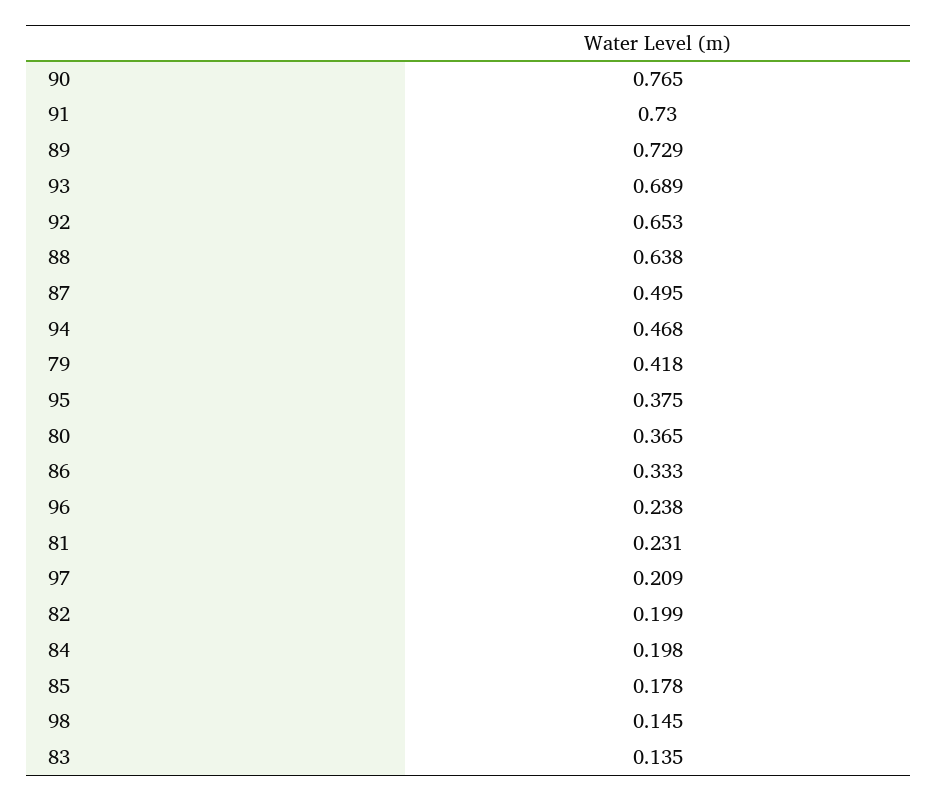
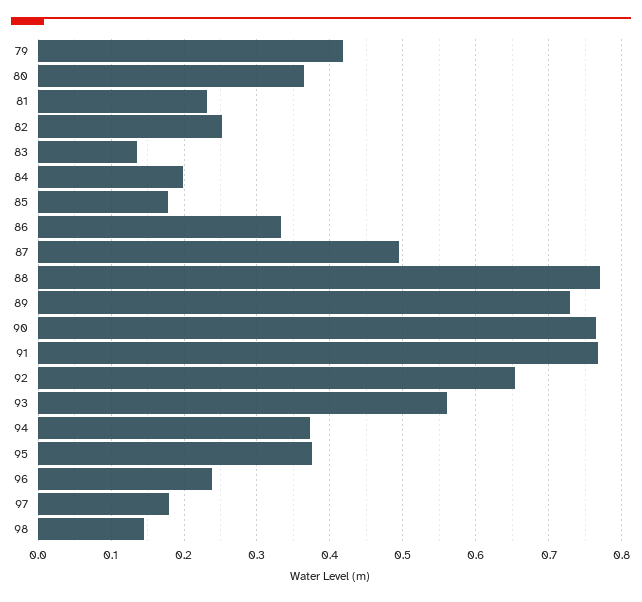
91: 0.73 -> 0.77
93: 0.689 -> 0.56
88: 0.638 -> 0.77
94: 0.468 -> 0.37
97: 0.209 -> 0.18
82: 0.199 -> 0.25

